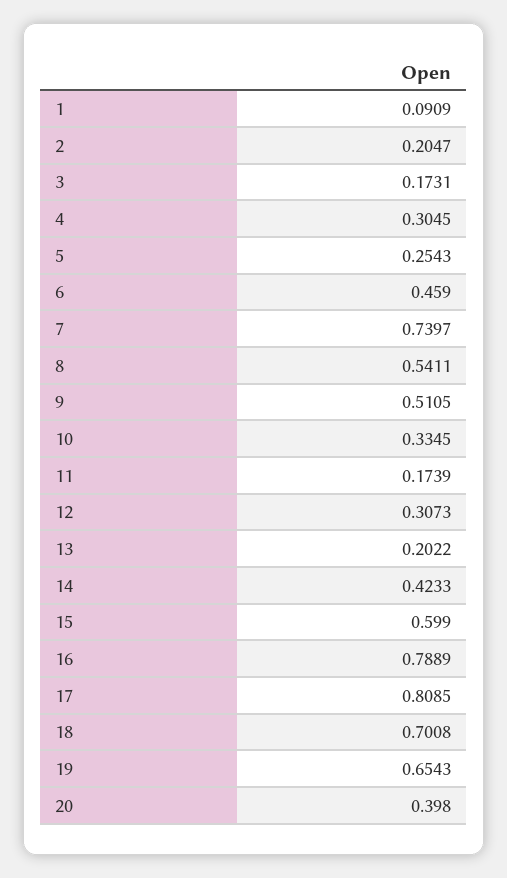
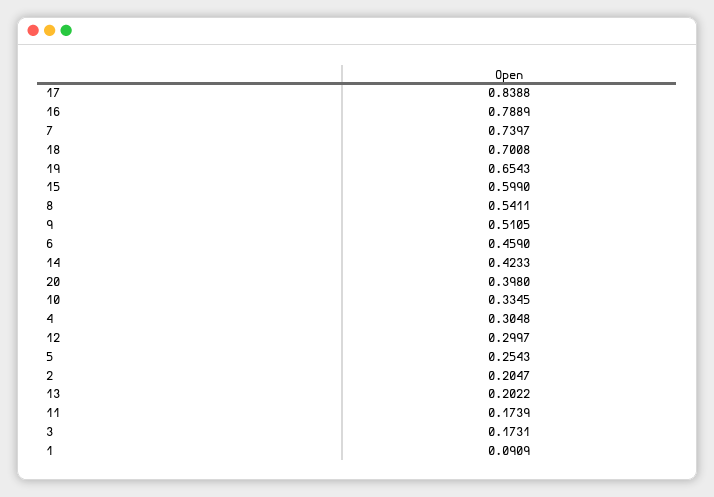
4: 0.3045 -> 0.3048
12: 0.3073 -> 0.2997
17: 0.8085 -> 0.8388

